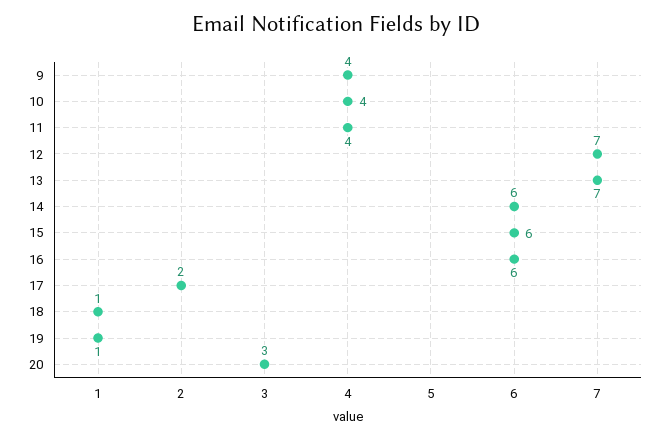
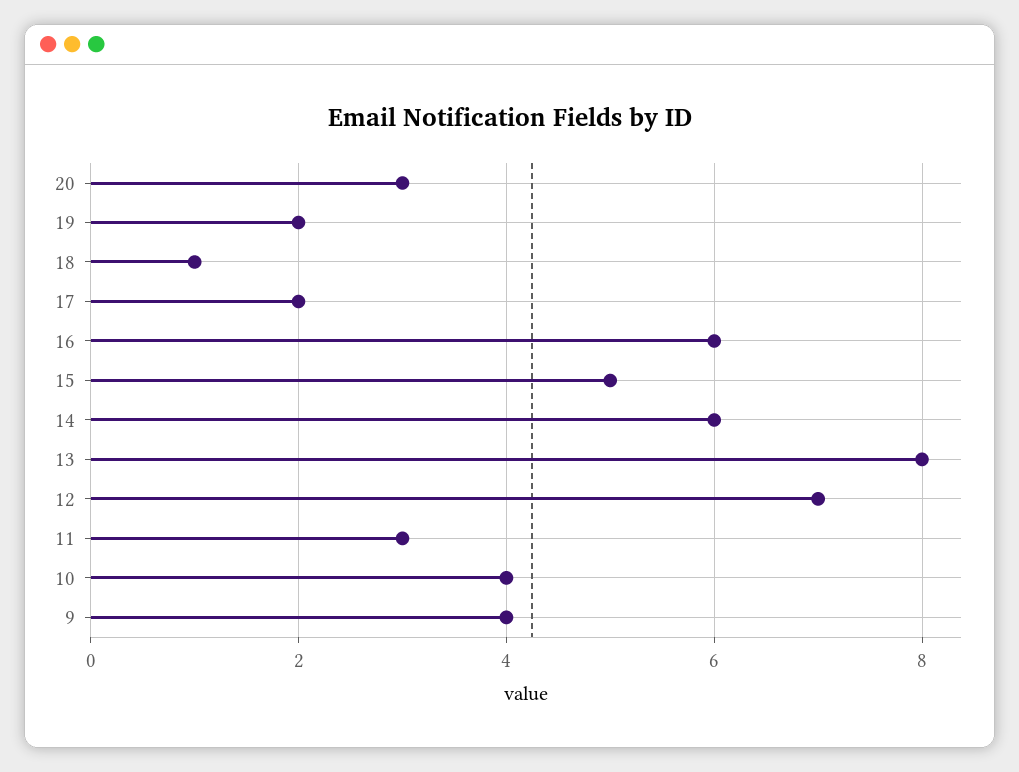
11: 4 -> 3
13: 7 -> 8
15: 6 -> 5
19: 1 -> 2

